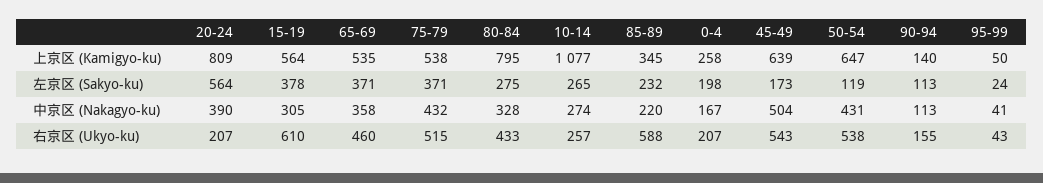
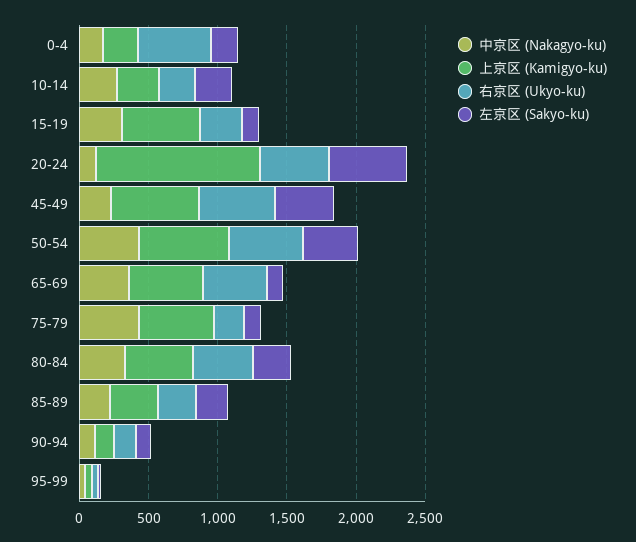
上京区 (Kamigyo-ku), 20-24: 809 -> 1200
上京区 (Kamigyo-ku), 80-84: 795 -> 500
上京区 (Kamigyo-ku), 10-14: 1077 -> 300
左京区 (Sakyo-ku), 15-19: 378 -> 100
左京区 (Sakyo-ku), 65-69: 371 -> 100
左京区 (Sakyo-ku), 75-79: 371 -> 100
左京区 (Sakyo-ku), 45-49: 173 -> 400
左京区 (Sakyo-ku), 50-54: 119 -> 400
中京区 (Nakagyo-ku), 20-24: 390 -> 100
中京区 (Nakagyo-ku), 45-49: 504 -> 200
右京区 (Ukyo-ku), 20-24: 207 -> 500
右京区 (Ukyo-ku), 15-19: 610 -> 300
右京区 (Ukyo-ku), 75-79: 515 -> 200
右京区 (Ukyo-ku), 85-89: 588 -> 300
右京区 (Ukyo-ku), 0-4: 207 -> 500

